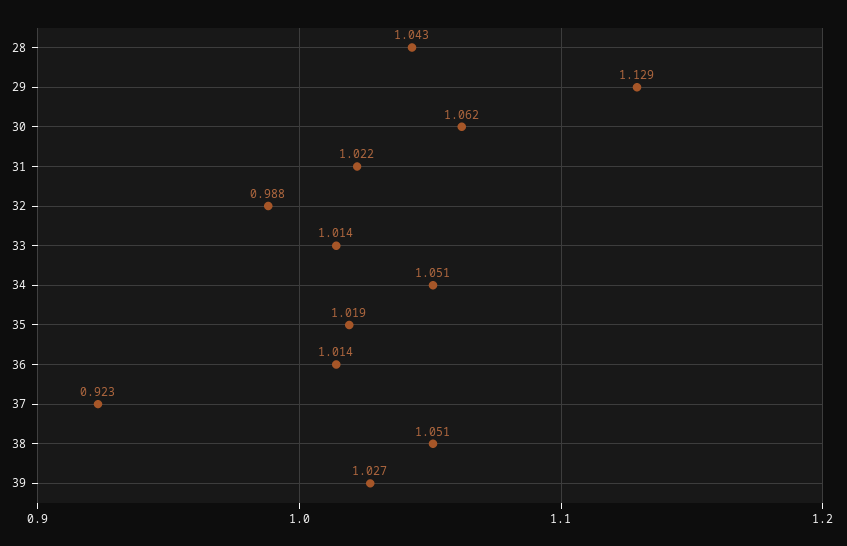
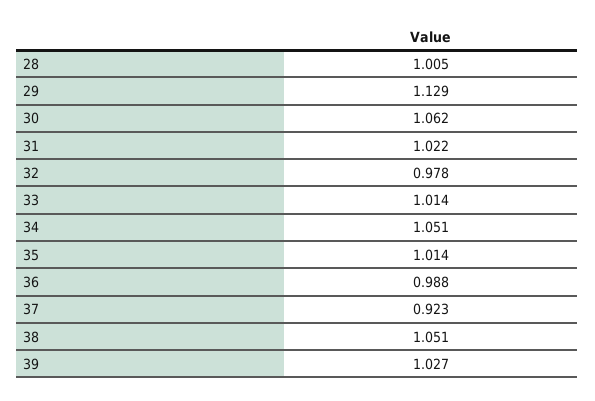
28: 1.043 -> 1.005
32: 0.988 -> 0.978
35: 1.019 -> 1.014
36: 1.014 -> 0.988

